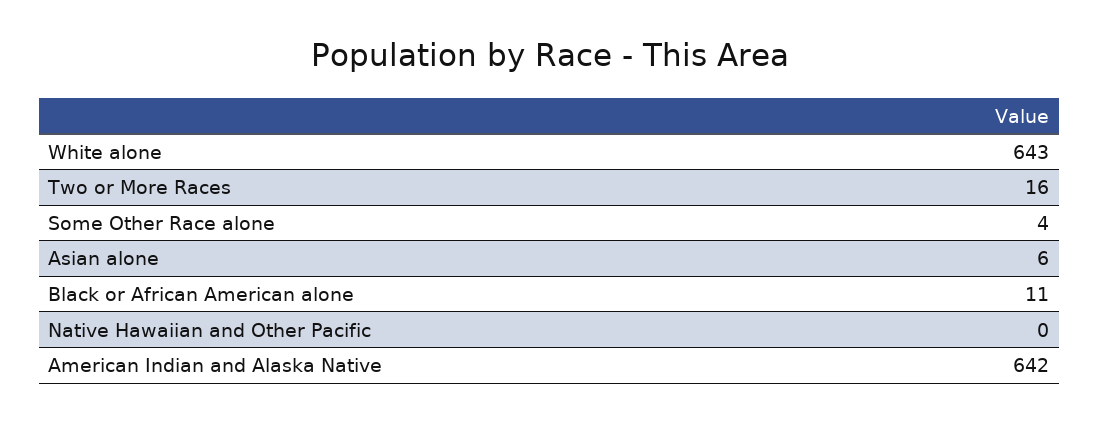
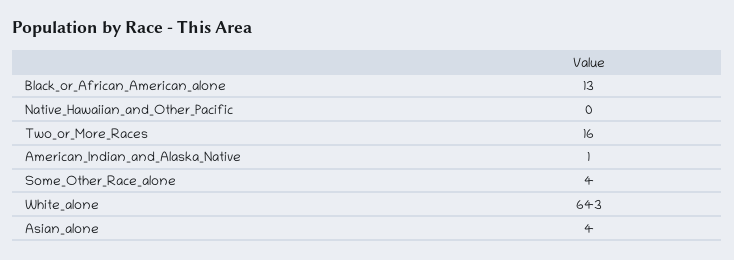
Asian alone: 6 -> 4
Black or African American alone: 11 -> 13
American Indian and Alaska Native: 642 -> 1

